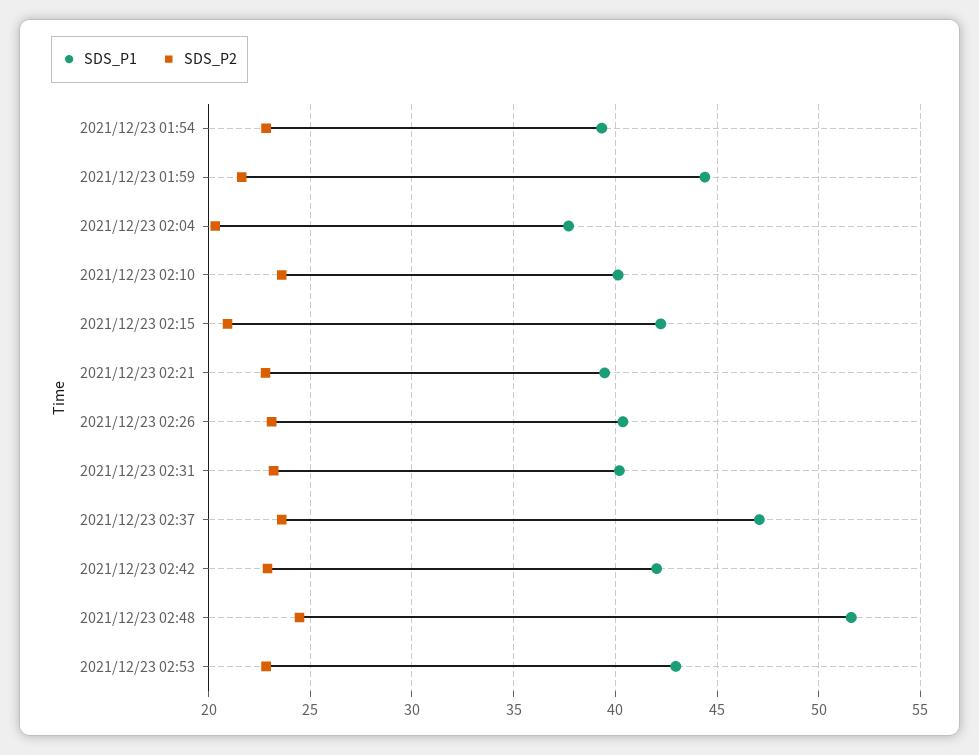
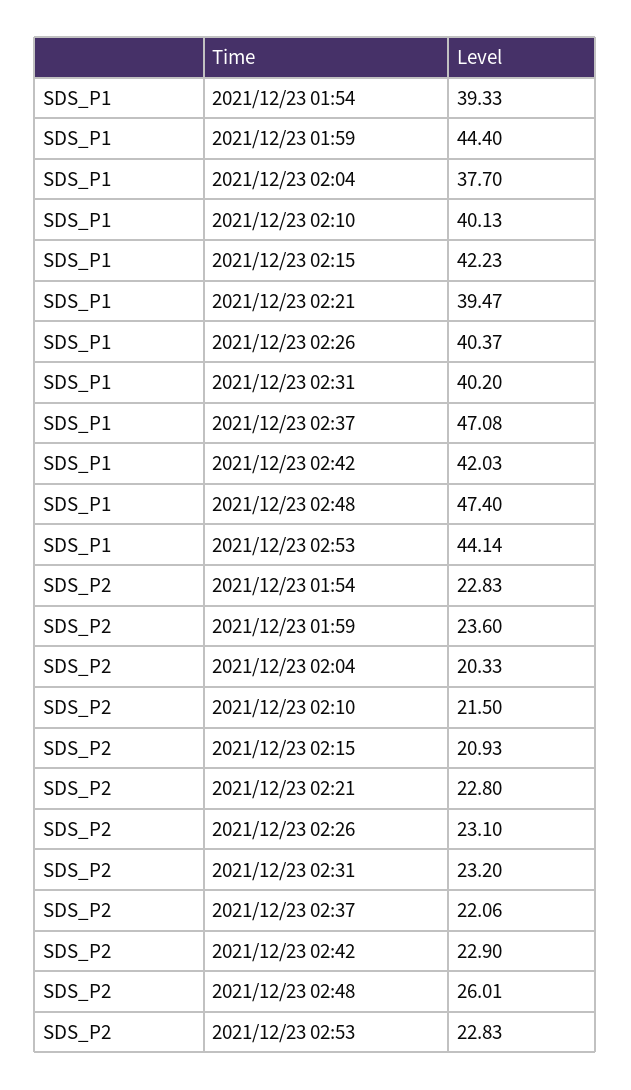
SDS_P2, 2021/12/23 01:59: 21.5 -> 23.6
SDS_P2, 2021/12/23 02:10: 23.5 -> 21.5
SDS_P2, 2021/12/23 02:37: 23.5 -> 22.06
SDS_P1, 2021/12/23 02:48: 51.5 -> 47.4
SDS_P2, 2021/12/23 02:48: 24.5 -> 26.01
SDS_P1, 2021/12/23 02:53: 43 -> 44.14

